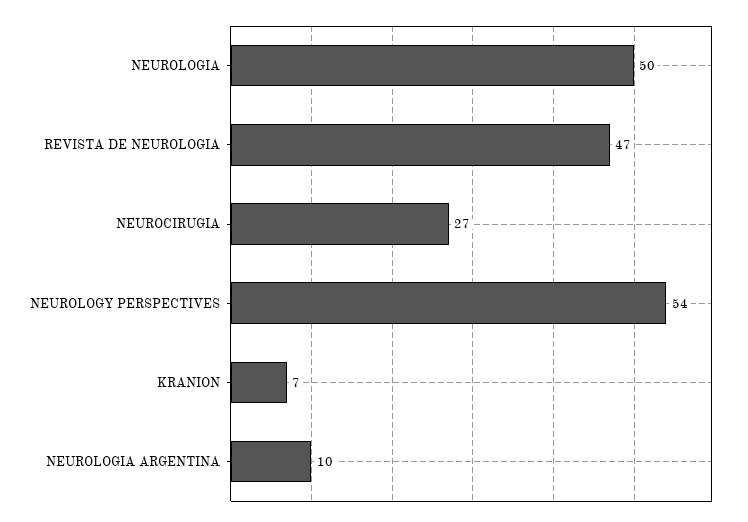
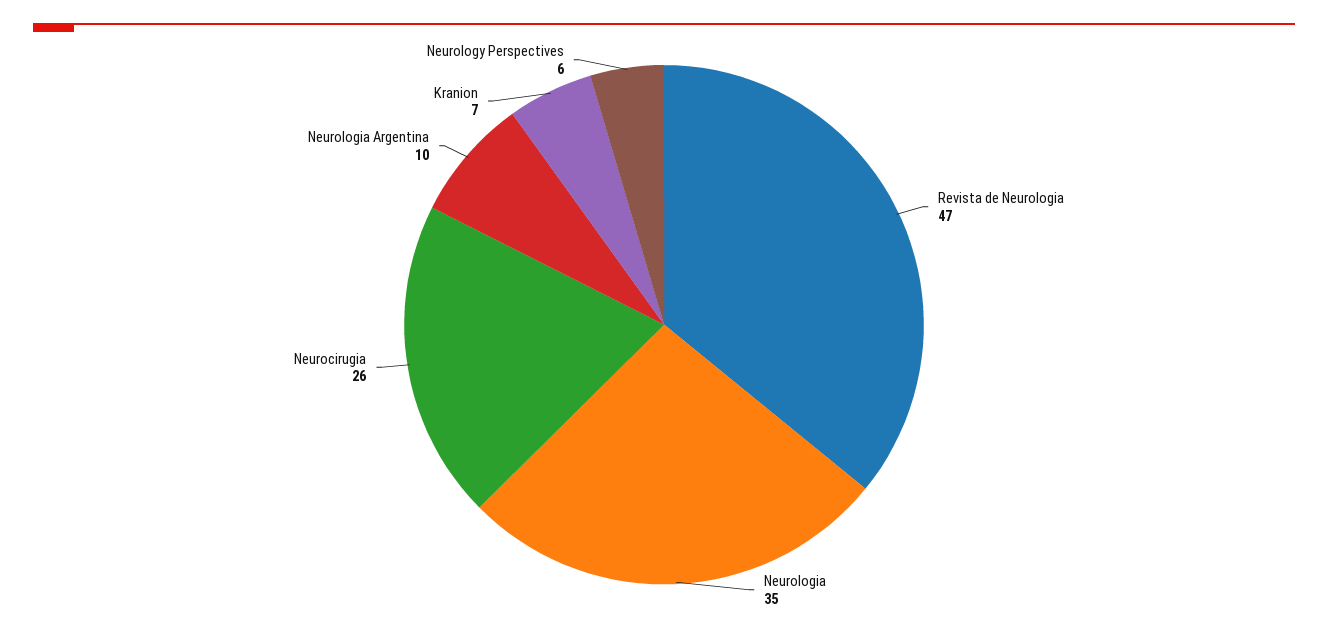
NEUROLOGIA: 50 -> 35
NEUROCIRUGIA: 27 -> 26
NEUROLOGY PERSPECTIVES: 54 -> 6

